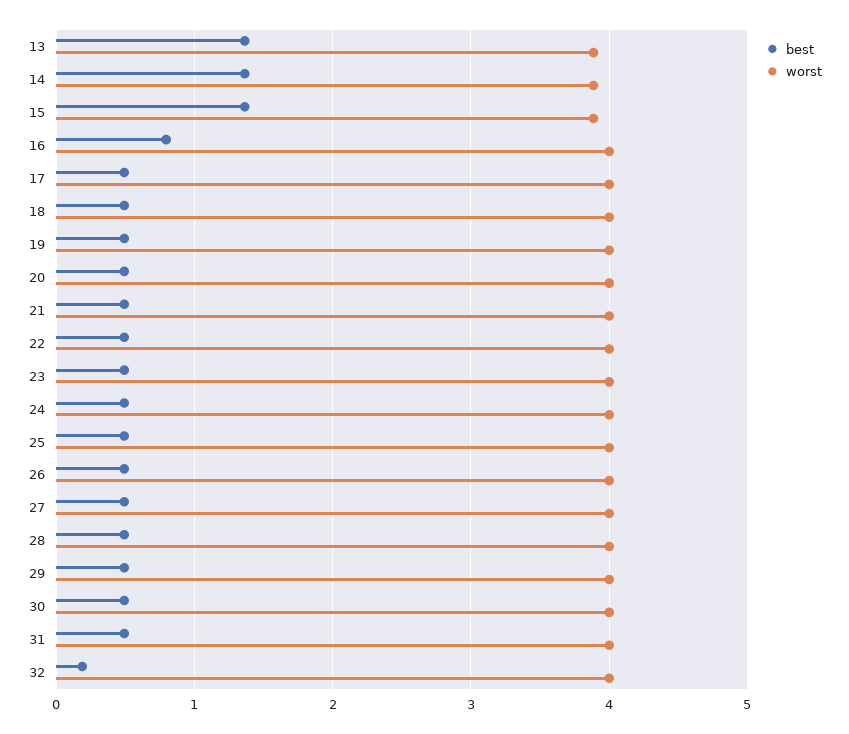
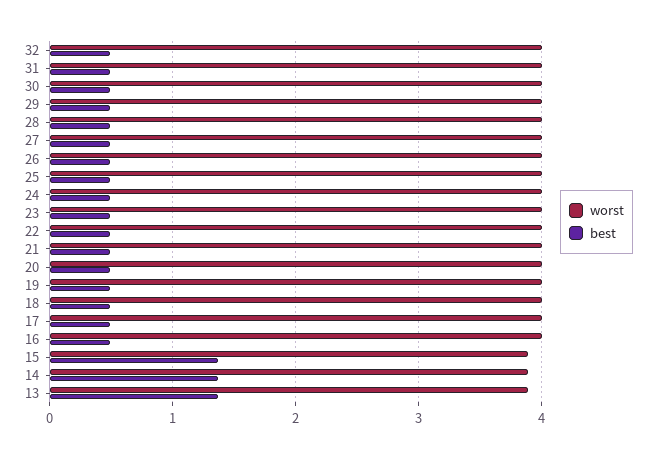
best, 16: 0.8 -> 0.5
best, 32: 0.2 -> 0.5

